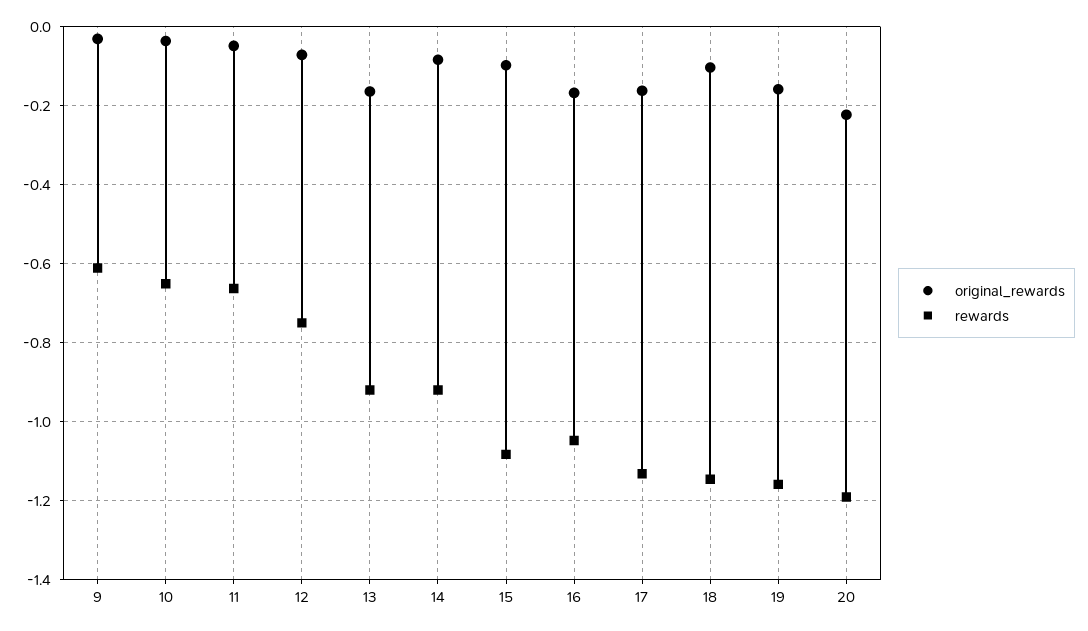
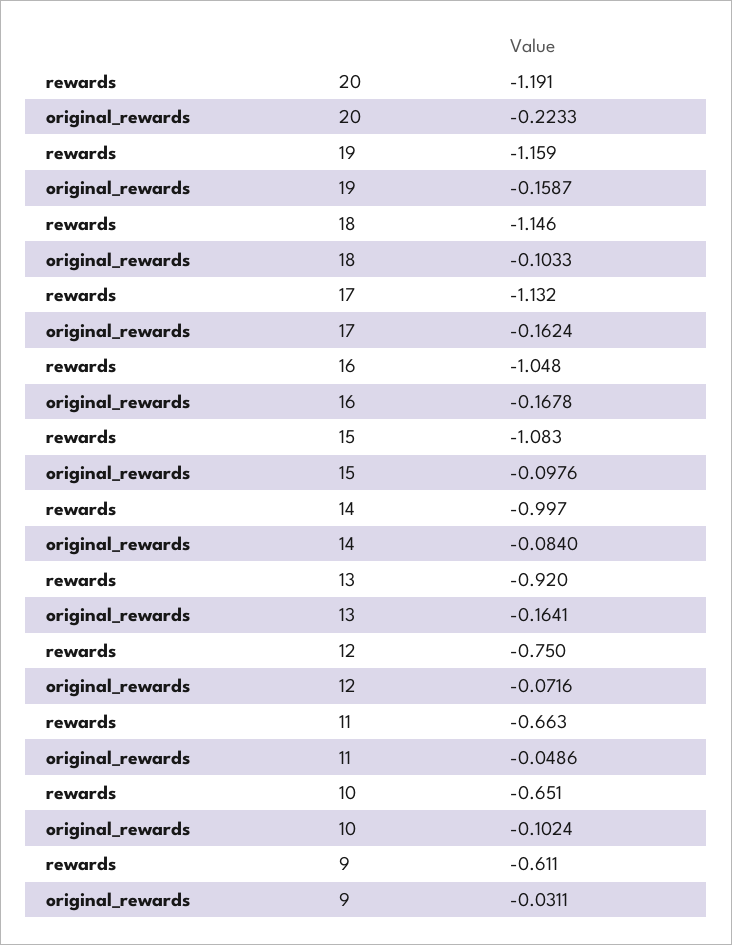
original_rewards, 10: -0.04 -> -0.1024
rewards, 14: -0.92 -> -0.997

